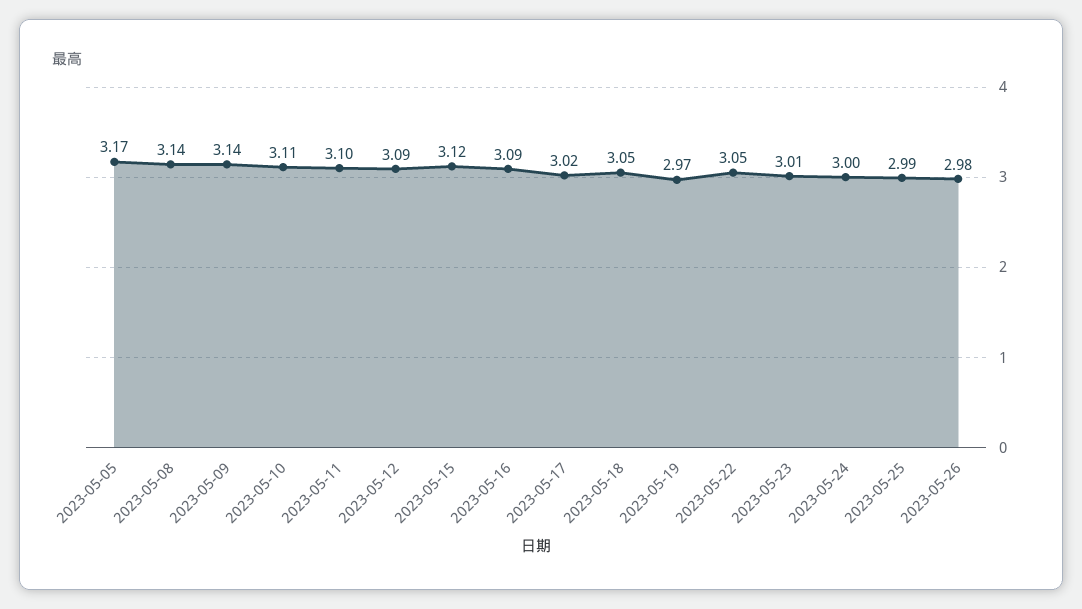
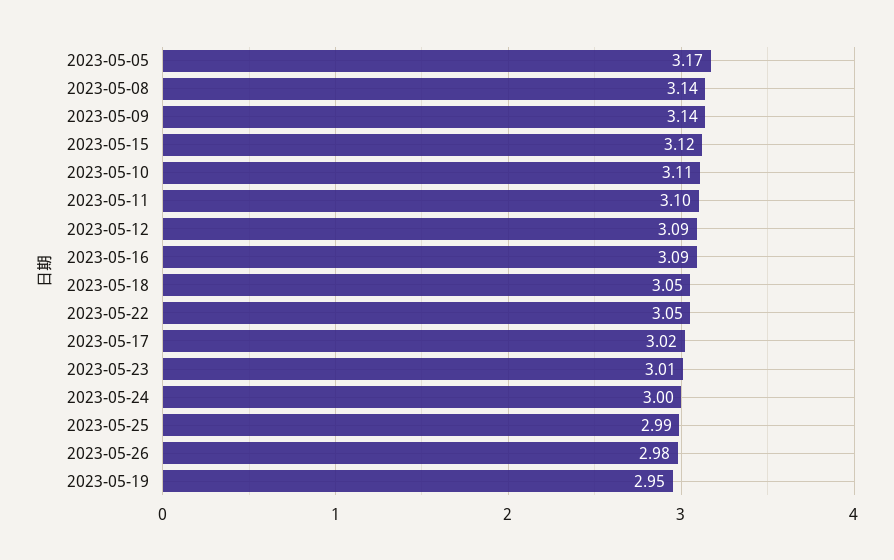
2023-05-19: 2.97 -> 2.95

